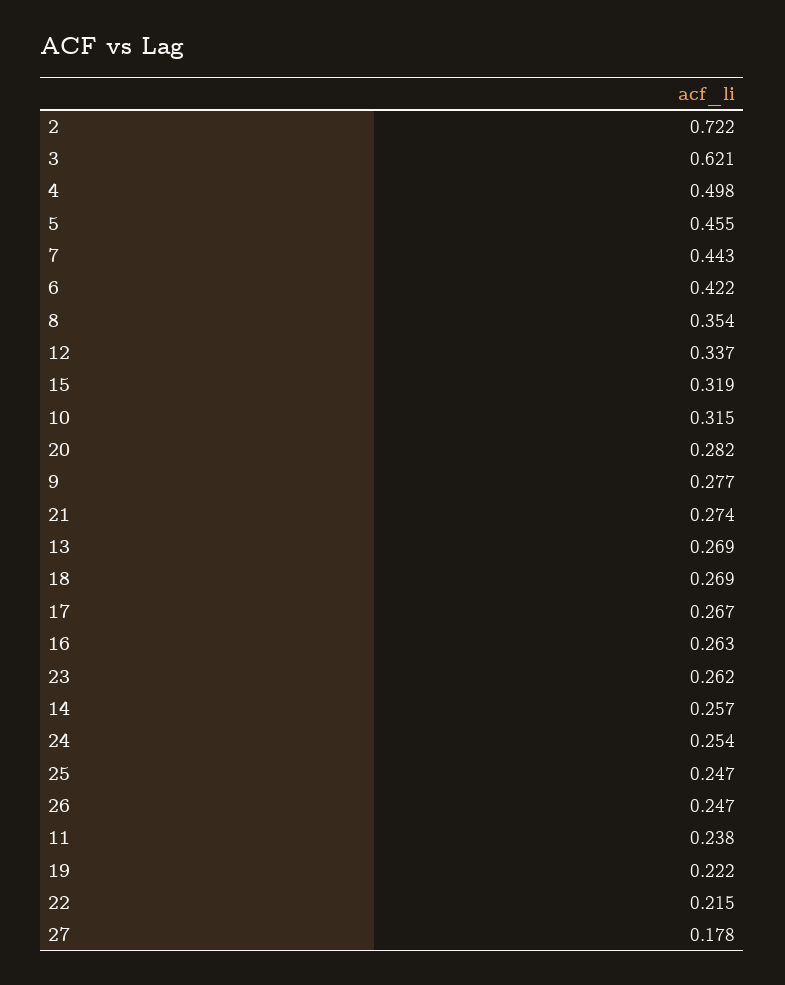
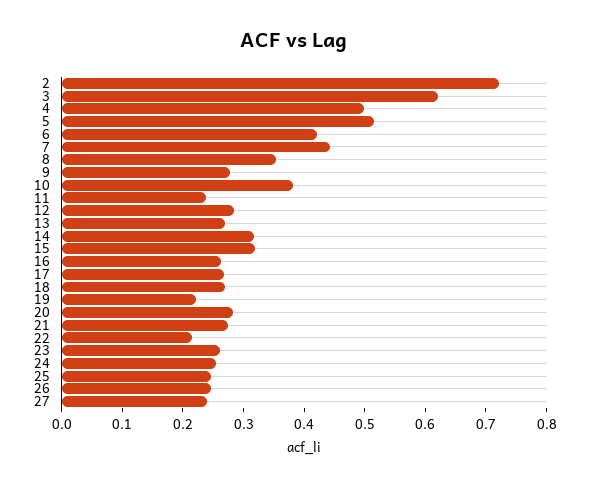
5: 0.455 -> 0.52
12: 0.337 -> 0.28
10: 0.315 -> 0.38
14: 0.257 -> 0.32
27: 0.178 -> 0.24

